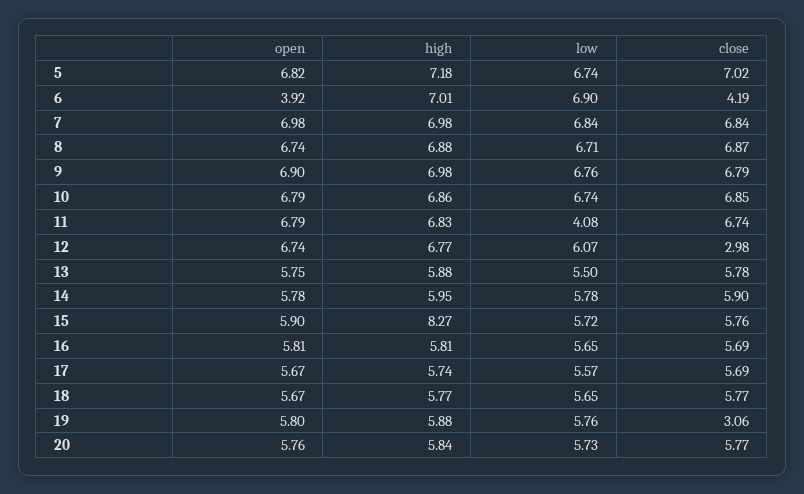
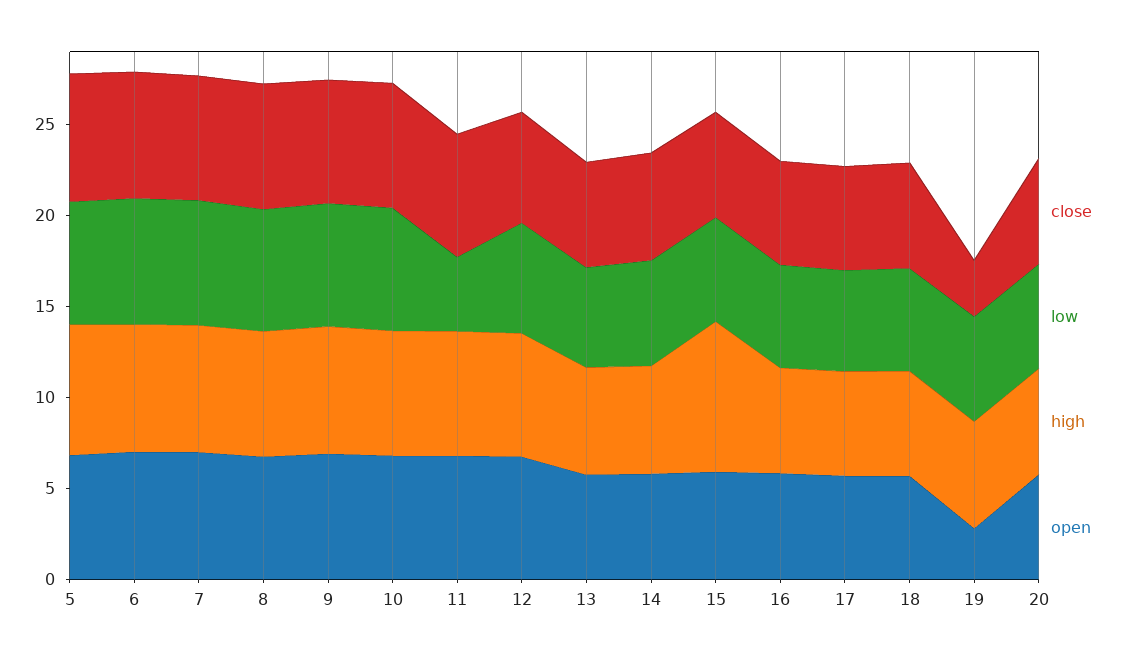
open, 6: 3.92 -> 7
close, 6: 4.19 -> 7
close, 12: 2.98 -> 6
open, 19: 5.8 -> 3

